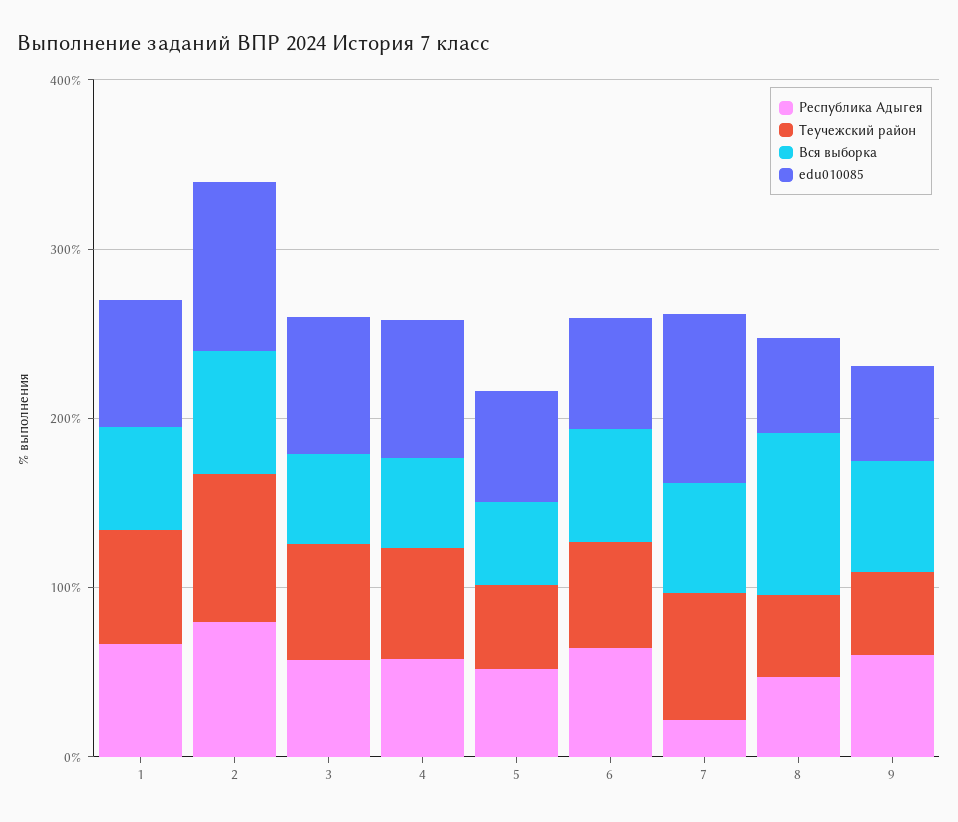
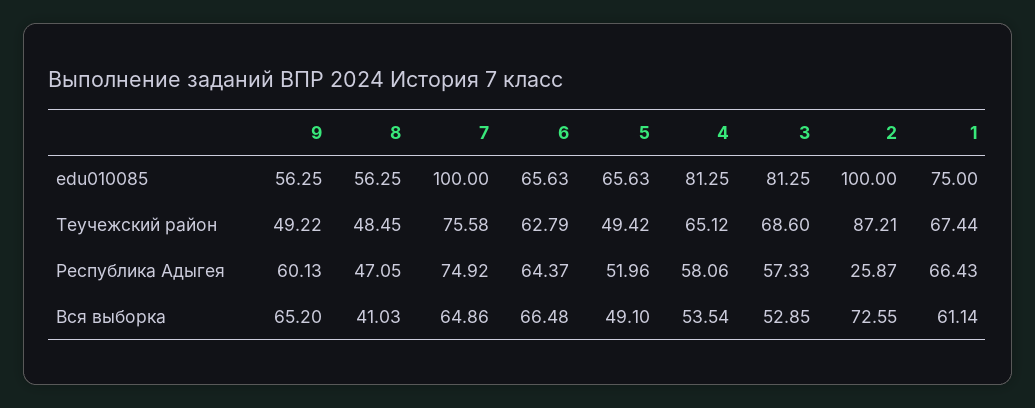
Республика Адыгея, 2: 80 -> 25.87
Республика Адыгея, 7: 20 -> 74.92
Вся выборка, 8: 100 -> 41.03

